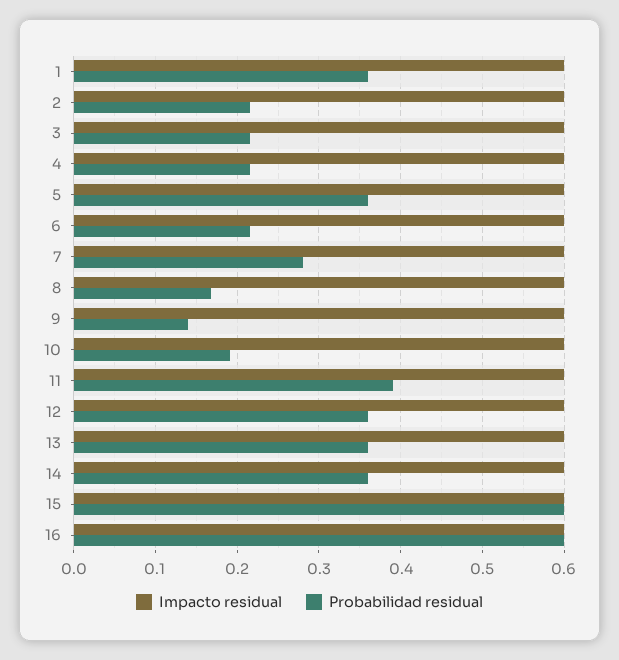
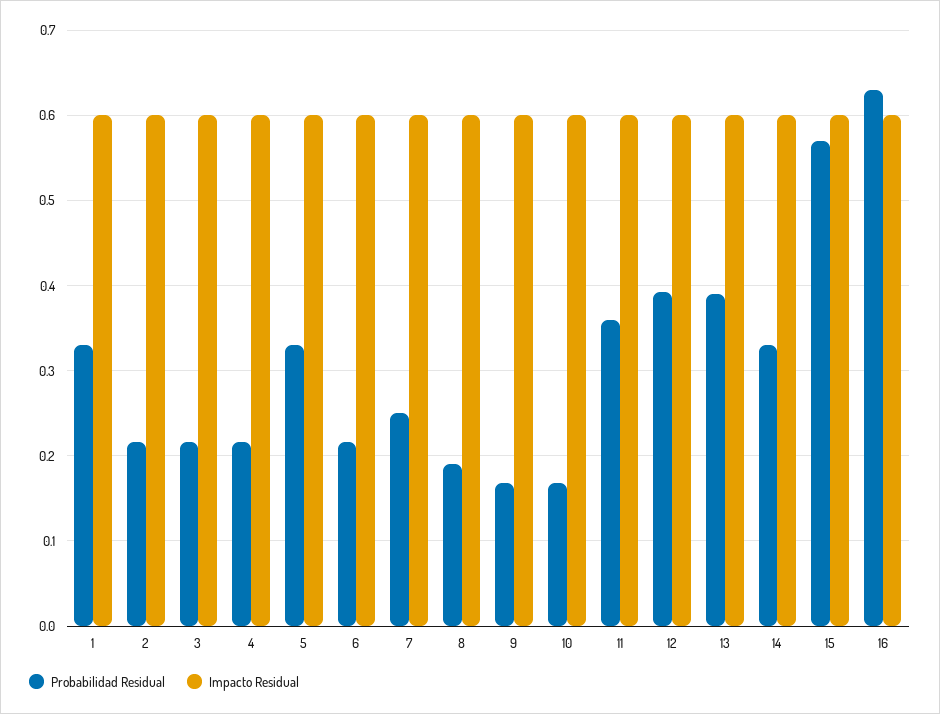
Probabilidad residual, 1: 0.36 -> 0.33
Probabilidad residual, 5: 0.36 -> 0.33
Probabilidad residual, 7: 0.28 -> 0.25
Probabilidad residual, 8: 0.17 -> 0.19
Probabilidad residual, 9: 0.14 -> 0.17
Probabilidad residual, 10: 0.19 -> 0.17
Probabilidad residual, 11: 0.39 -> 0.36
Probabilidad residual, 12: 0.36 -> 0.39
Probabilidad residual, 13: 0.36 -> 0.39
Probabilidad residual, 14: 0.36 -> 0.33
Probabilidad residual, 15: 0.6 -> 0.57
Probabilidad residual, 16: 0.6 -> 0.63

